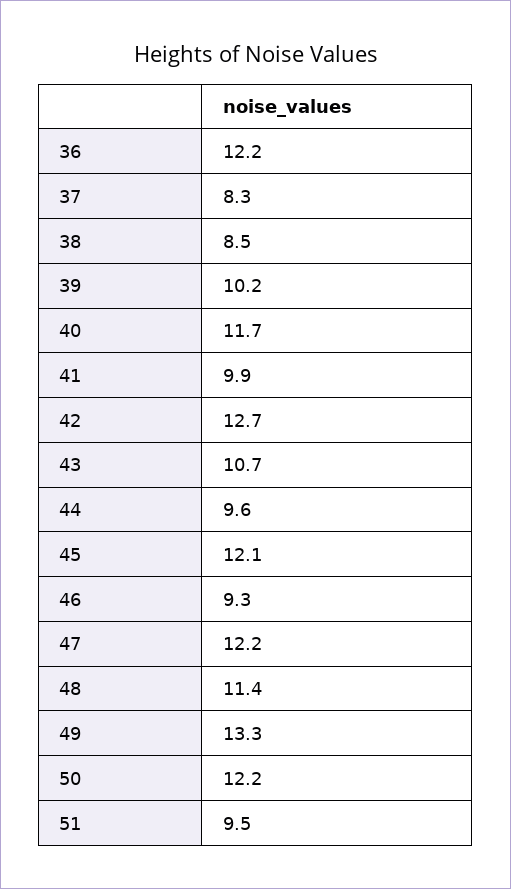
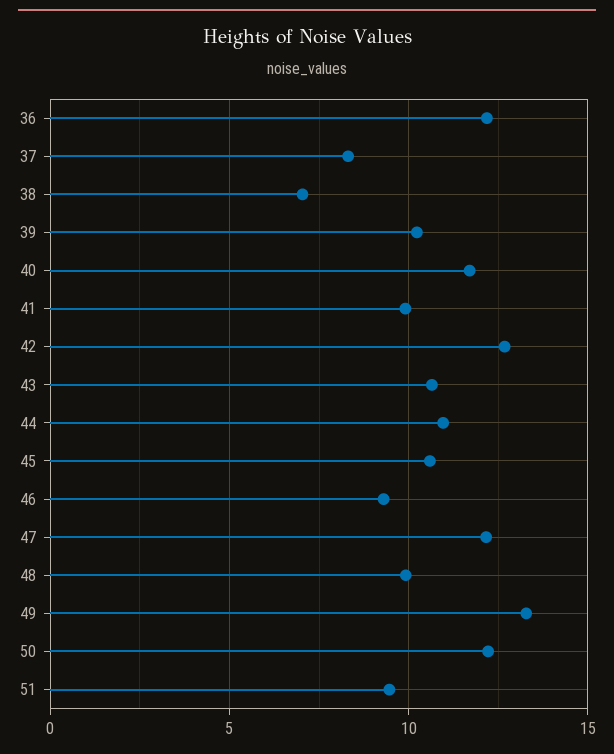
38: 8.5 -> 7
44: 9.6 -> 11
45: 12.1 -> 10.5
48: 11.4 -> 10

